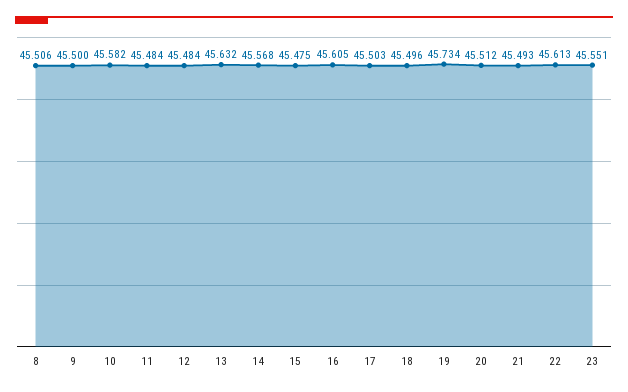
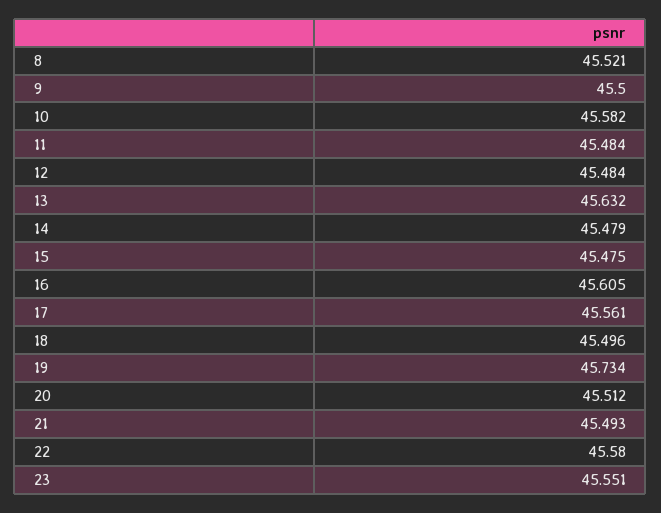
8: 45.506 -> 45.521
14: 45.568 -> 45.479
17: 45.503 -> 45.561
22: 45.613 -> 45.58

